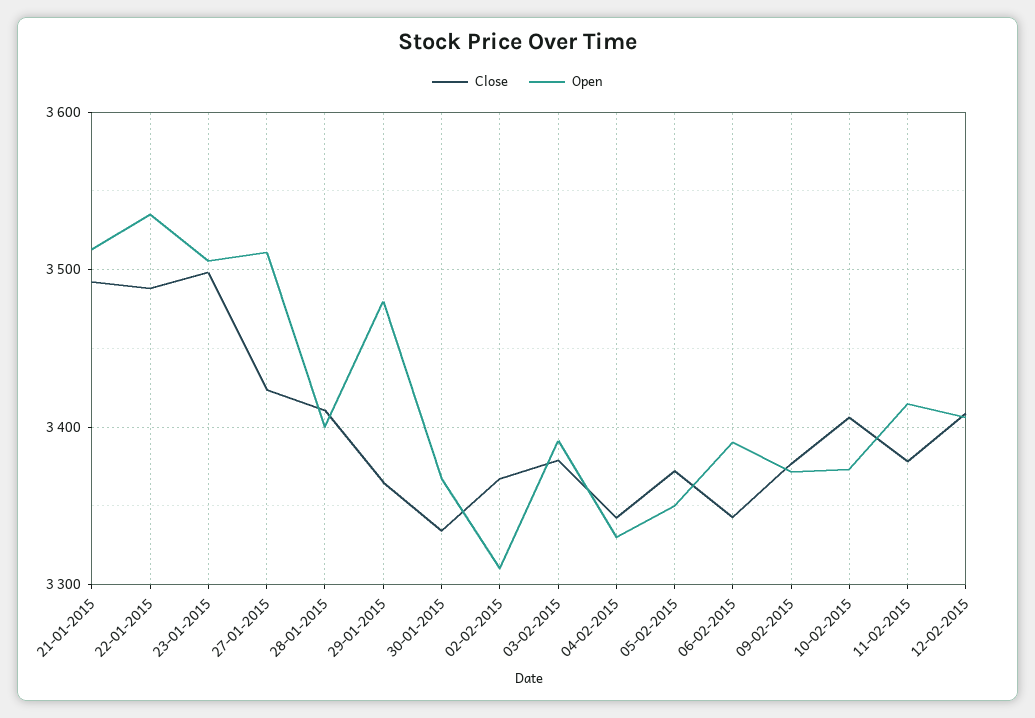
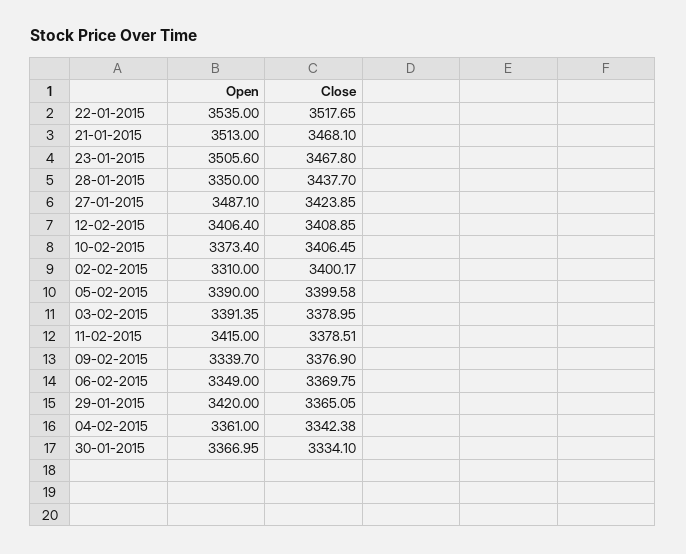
Close, 21-01-2015: 3490 -> 3468.1
Close, 22-01-2015: 3490 -> 3517.65
Close, 23-01-2015: 3500 -> 3467.8
Open, 27-01-2015: 3510 -> 3487.1
Close, 28-01-2015: 3410 -> 3437.7
Open, 28-01-2015: 3400 -> 3350
Open, 29-01-2015: 3480 -> 3420
Close, 02-02-2015: 3370 -> 3400.17
Open, 04-02-2015: 3330 -> 3361
Close, 05-02-2015: 3370 -> 3399.58
Open, 05-02-2015: 3350 -> 3390
Close, 06-02-2015: 3340 -> 3369.75
Open, 06-02-2015: 3390 -> 3349
Open, 09-02-2015: 3370 -> 3339.7

